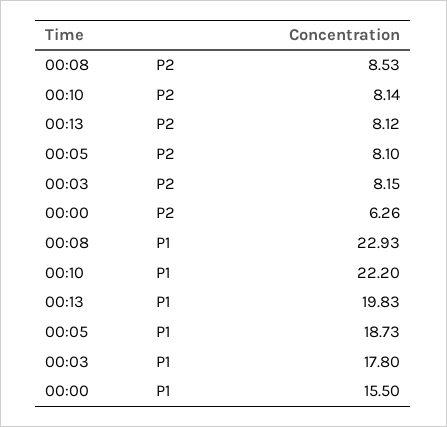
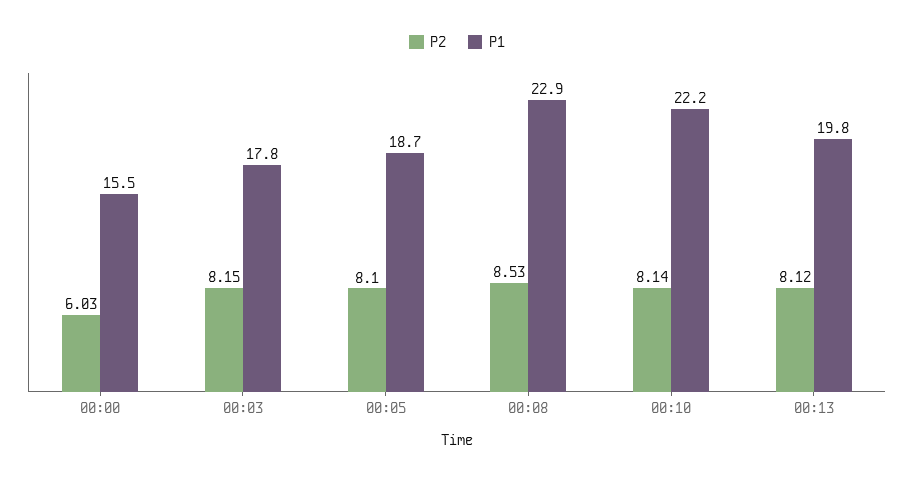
P2, 00:00: 6.26 -> 6.03

